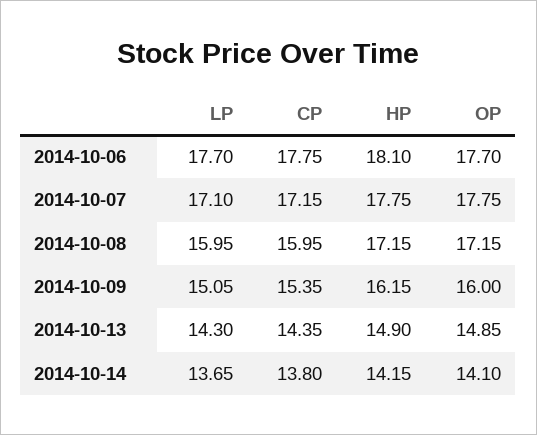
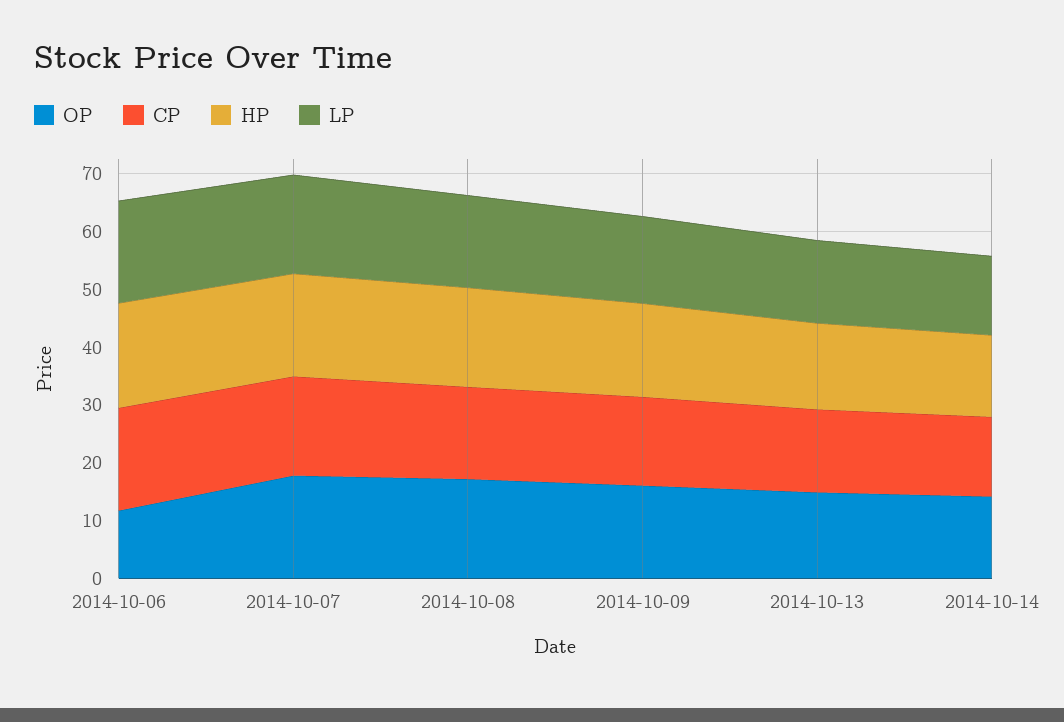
OP, 2014-10-06: 17.7 -> 12

